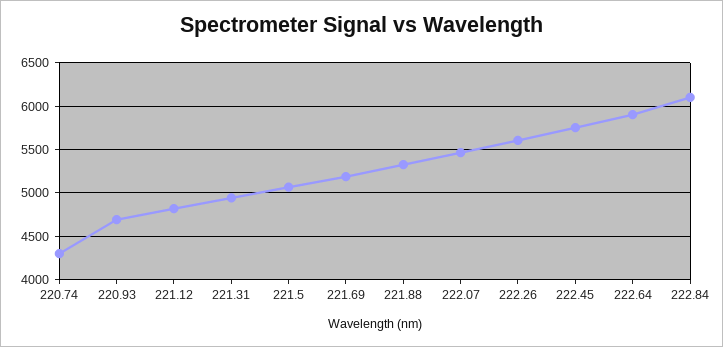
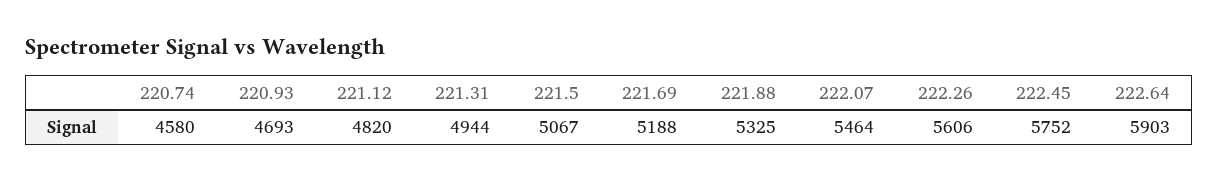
220.74: 4300 -> 4580
222.84: 6100 -> none

